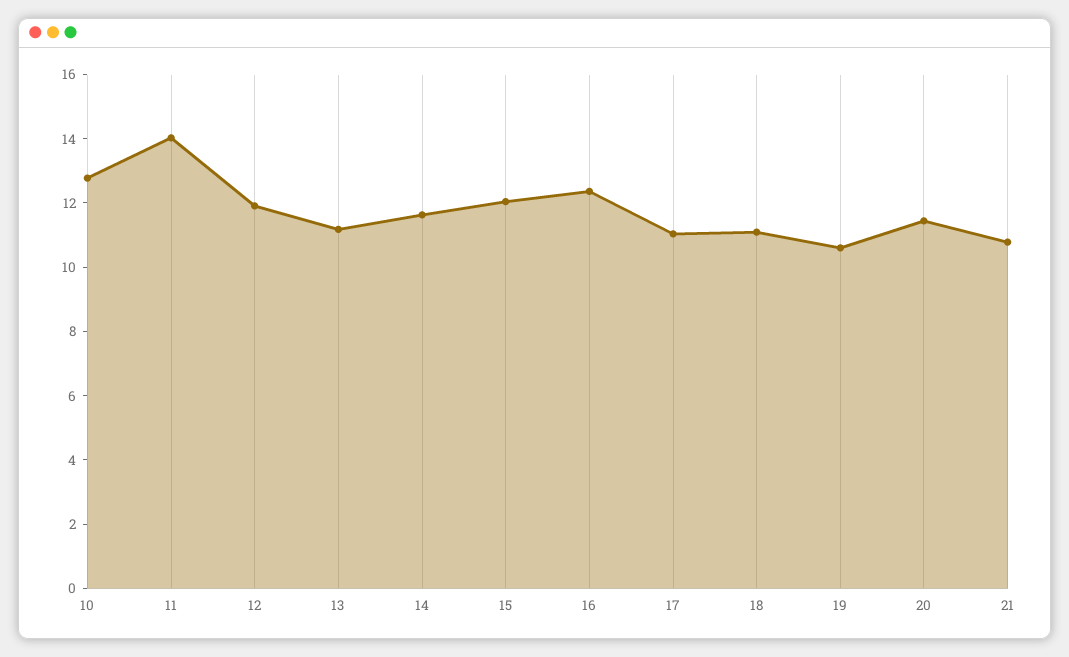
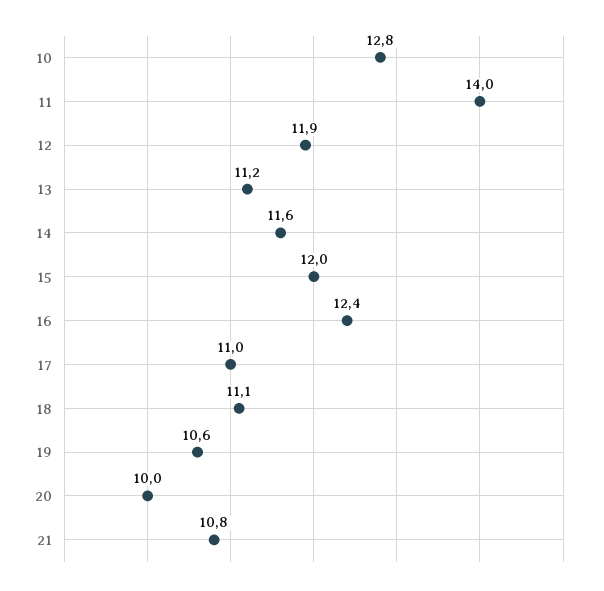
20: 11.5 -> 10

